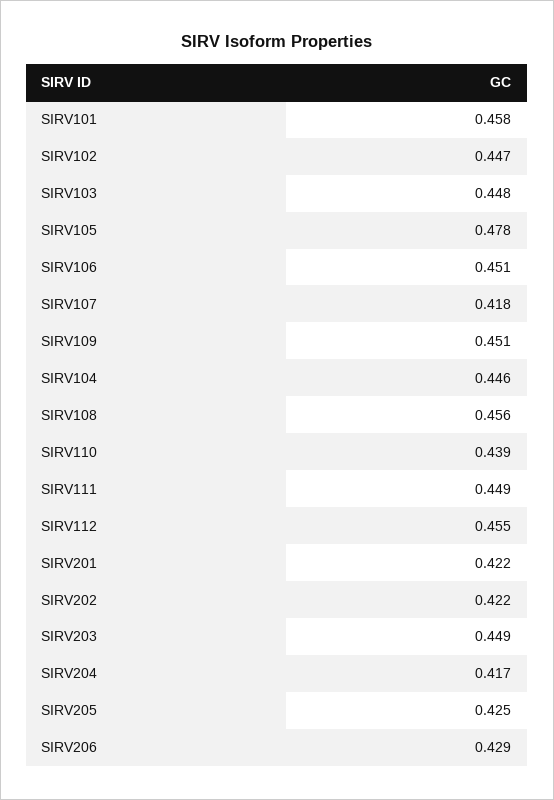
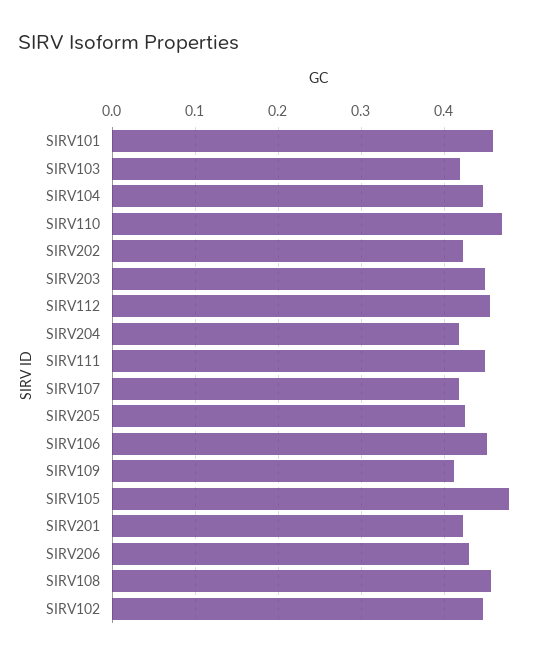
SIRV103: 0.448 -> 0.42
SIRV109: 0.451 -> 0.41
SIRV110: 0.439 -> 0.47

